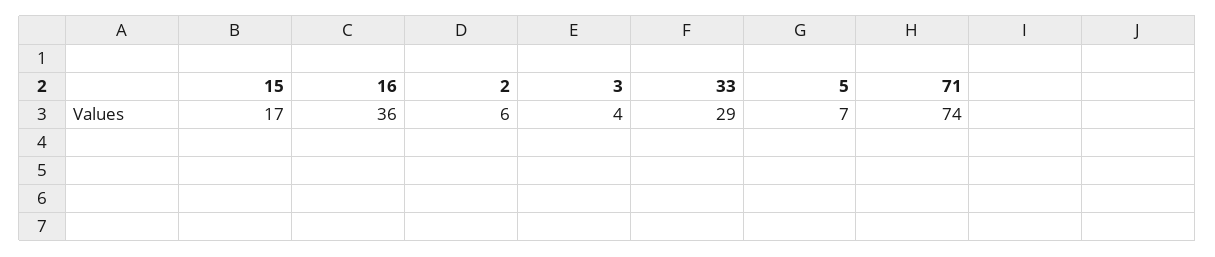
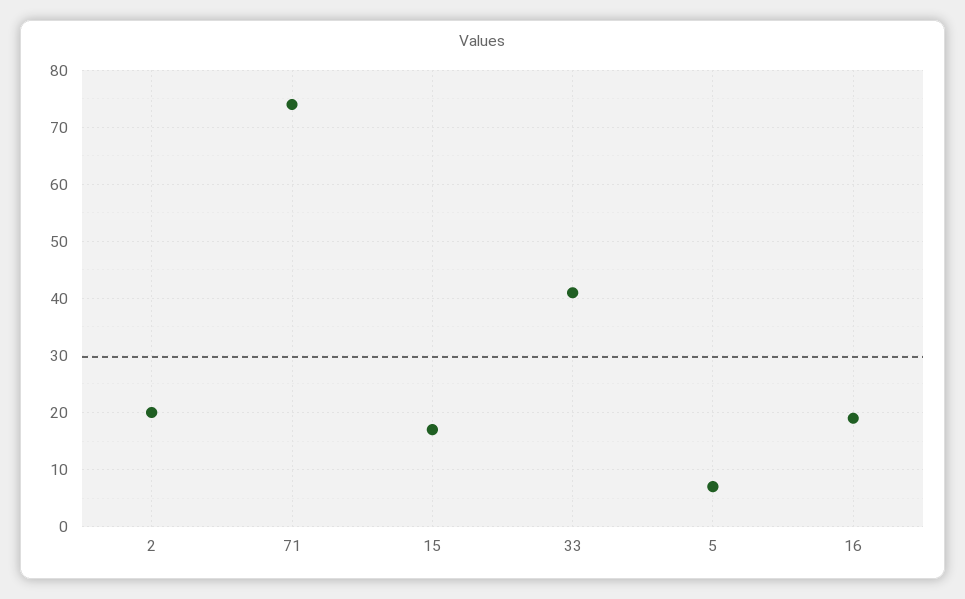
16: 36 -> 20
2: 6 -> 20
3: 4 -> none
33: 29 -> 40

